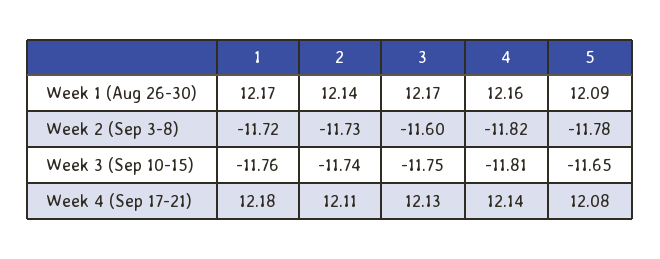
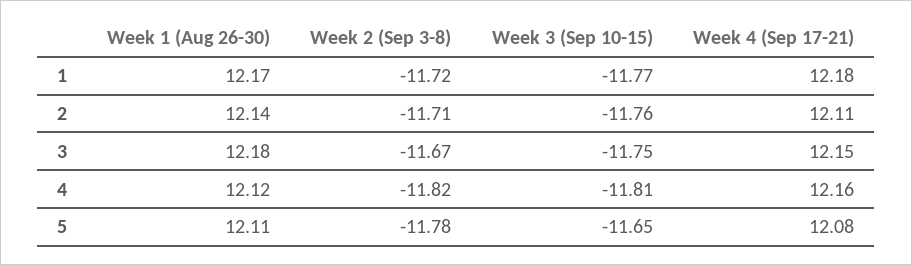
3, Week 1 (Aug 26-30): 12.17 -> 12.18
4, Week 1 (Aug 26-30): 12.16 -> 12.12
5, Week 1 (Aug 26-30): 12.09 -> 12.11
2, Week 2 (Sep 3-8): -11.73 -> -11.71
3, Week 2 (Sep 3-8): -11.6 -> -11.67
1, Week 3 (Sep 10-15): -11.76 -> -11.77
2, Week 3 (Sep 10-15): -11.74 -> -11.76
3, Week 4 (Sep 17-21): 12.13 -> 12.15
4, Week 4 (Sep 17-21): 12.14 -> 12.16

